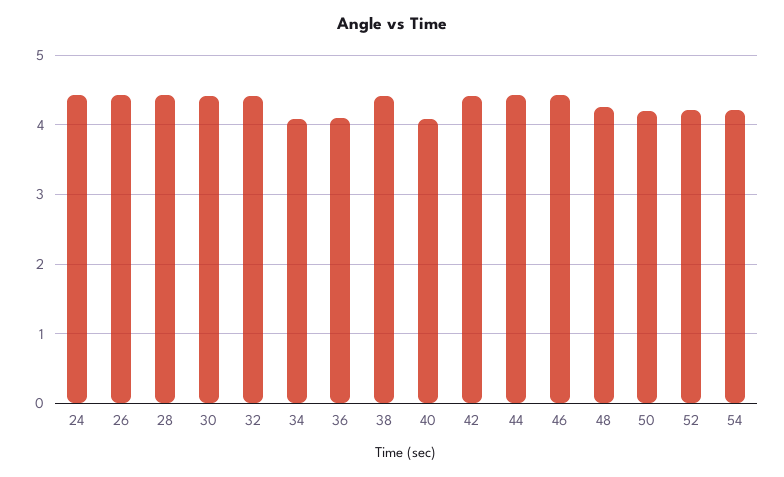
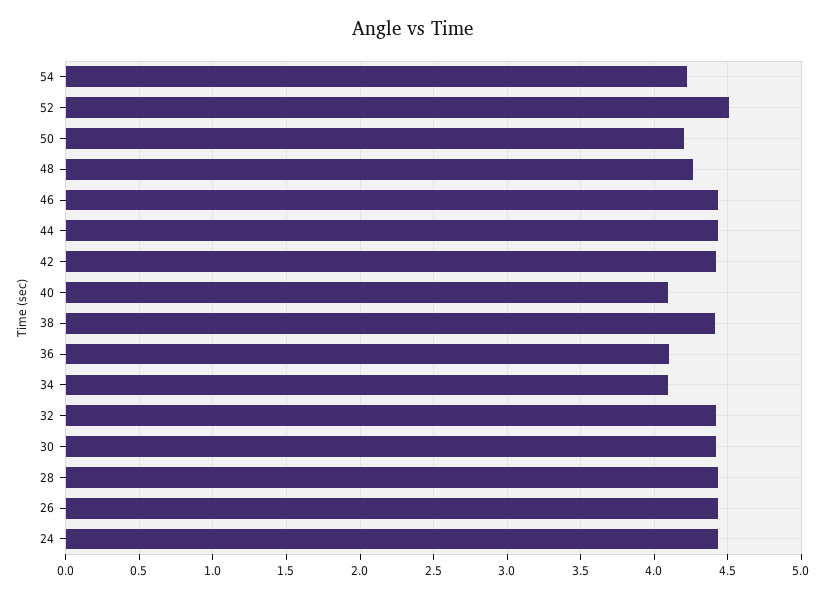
52: 4.2 -> 4.5

